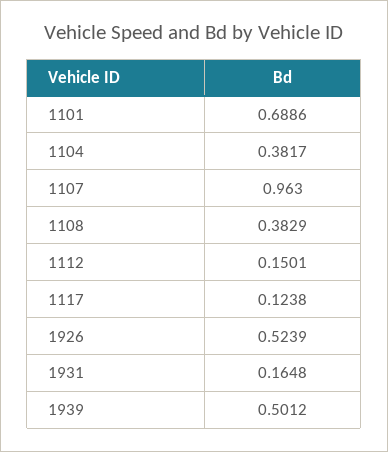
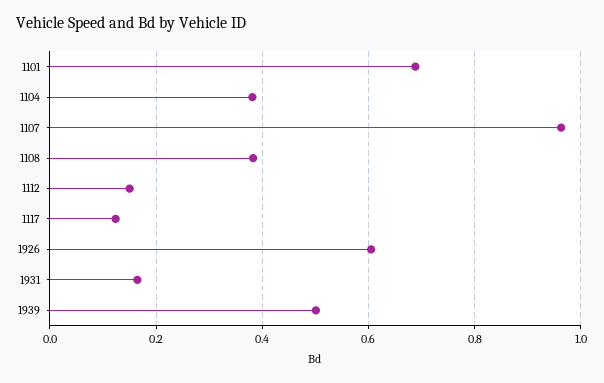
1926: 0.5239 -> 0.6

